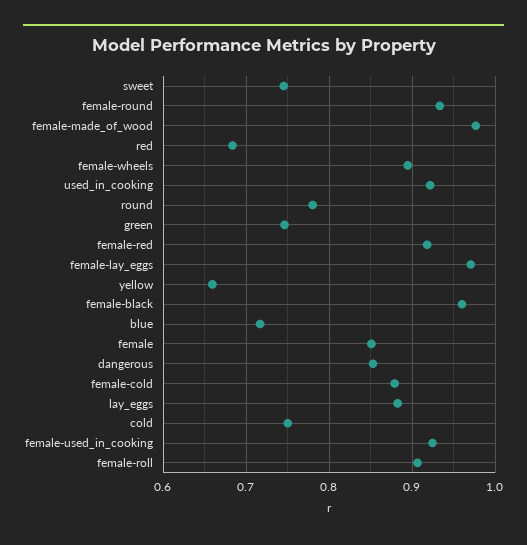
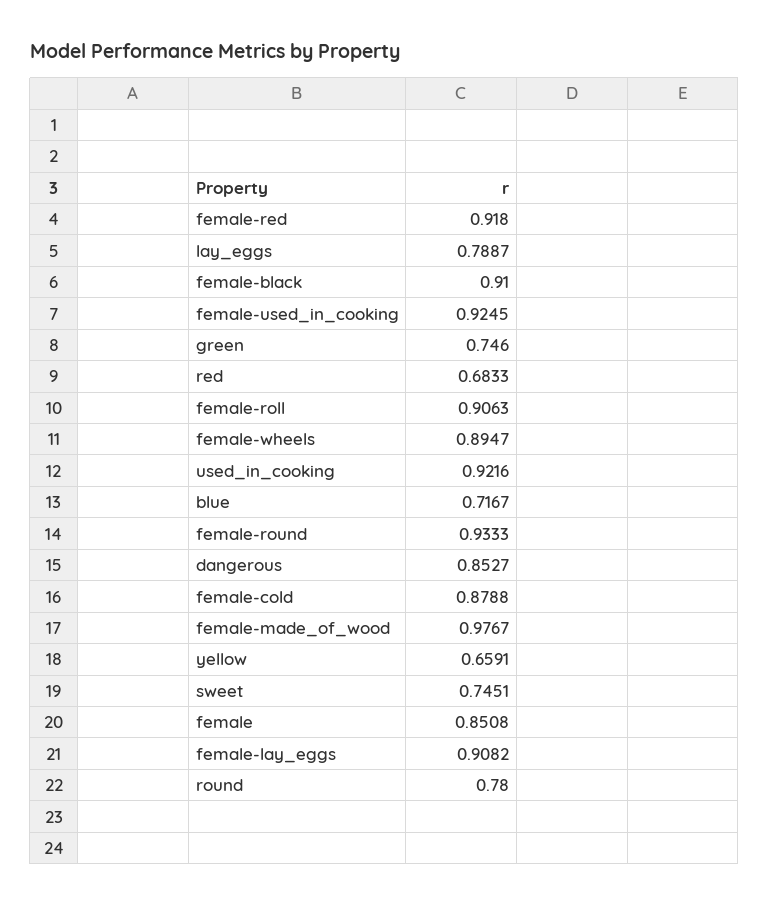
female-lay_eggs: 0.97 -> 0.9082
female-black: 0.96 -> 0.91
lay_eggs: 0.88 -> 0.7887
cold: 0.75 -> none

